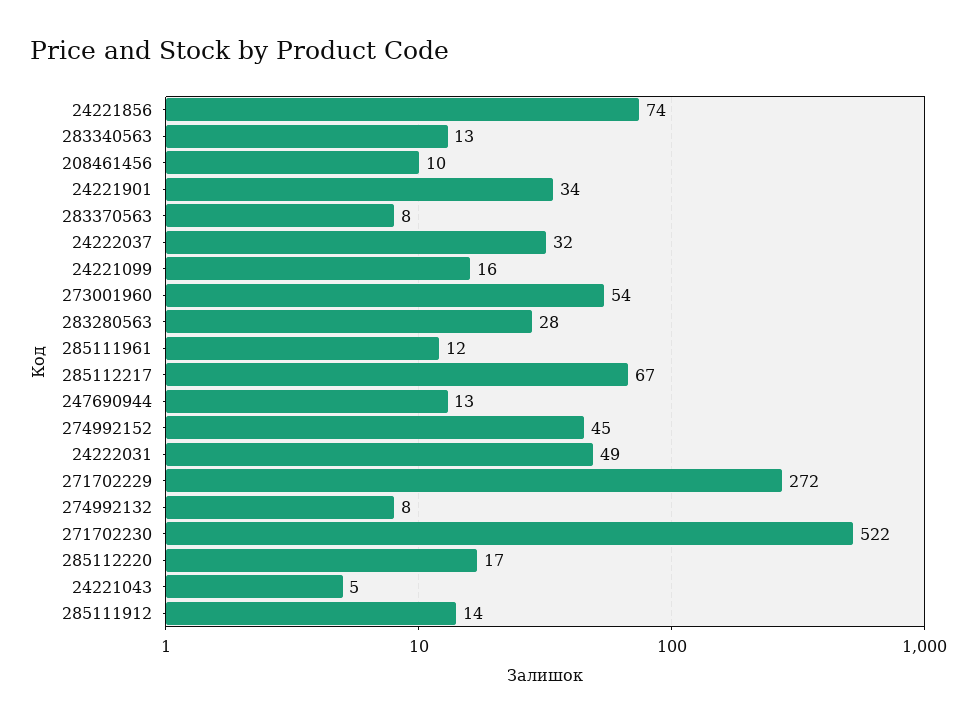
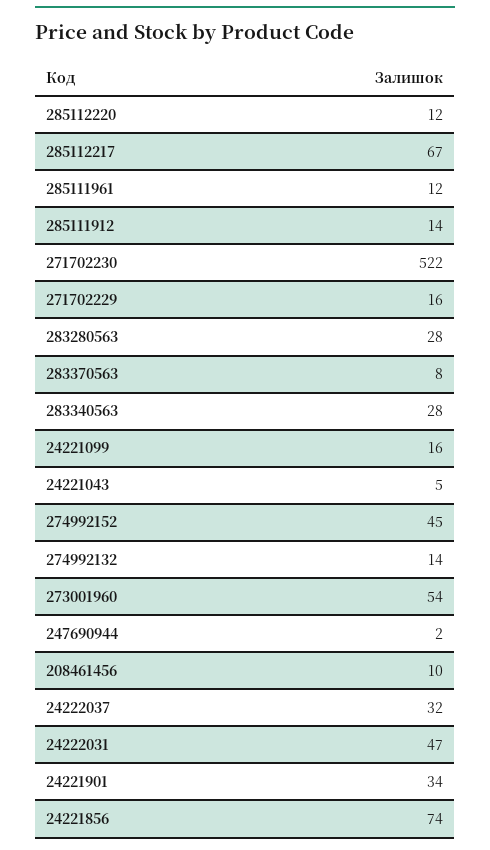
283340563: 13 -> 28
247690944: 13 -> 2
24222031: 49 -> 47
271702229: 272 -> 16
274992132: 8 -> 14
285112220: 17 -> 12

